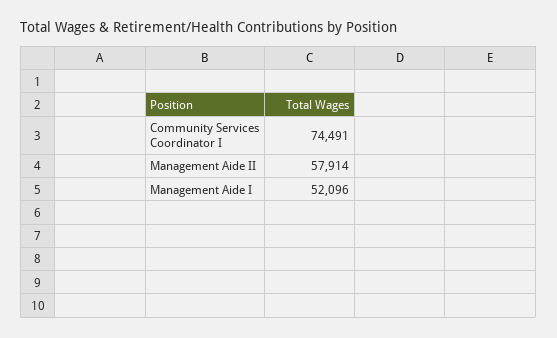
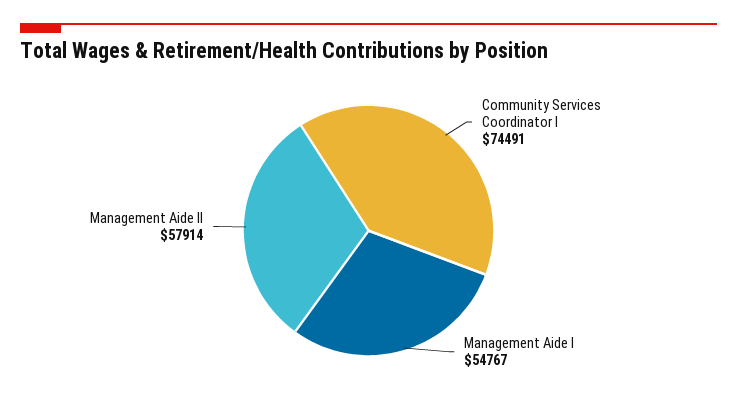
Management Aide I: 52096 -> 54767

